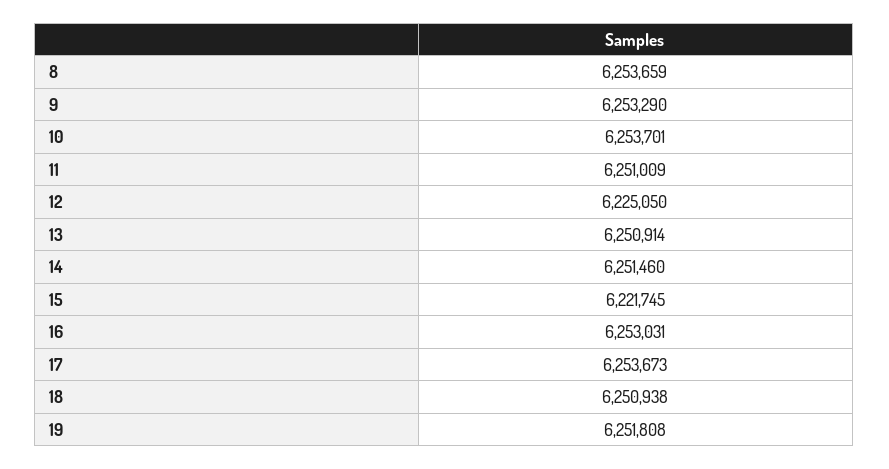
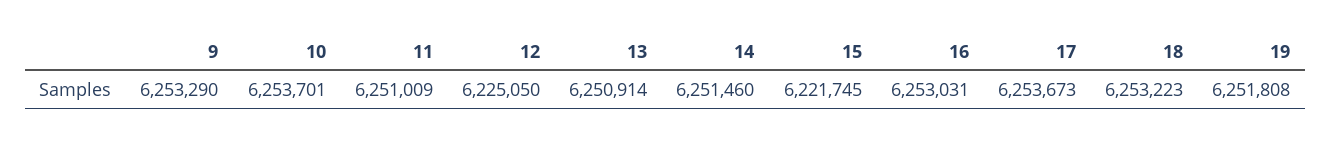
8: 6253659 -> none
18: 6250938 -> 6253223

